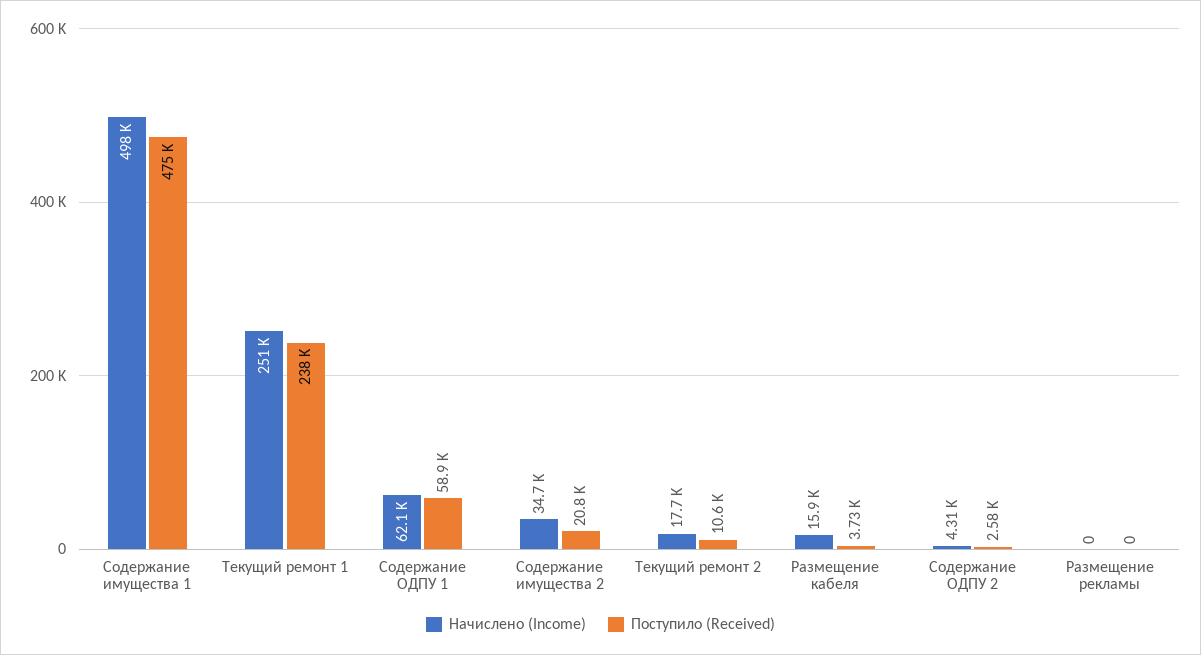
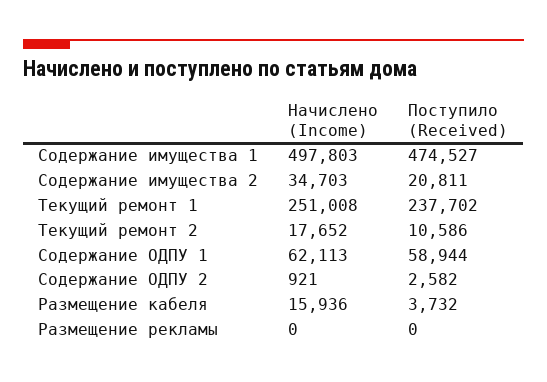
Начислено (Income), Содержание ОДПУ 2: 4310 -> 921

